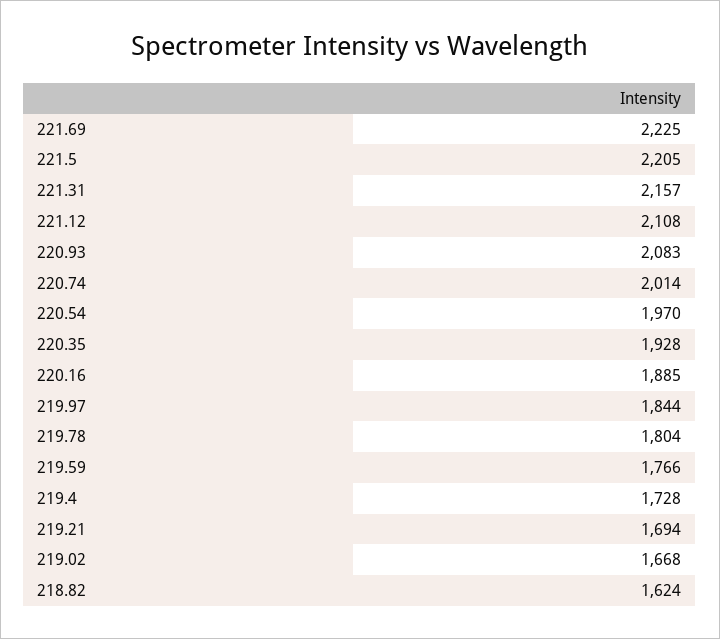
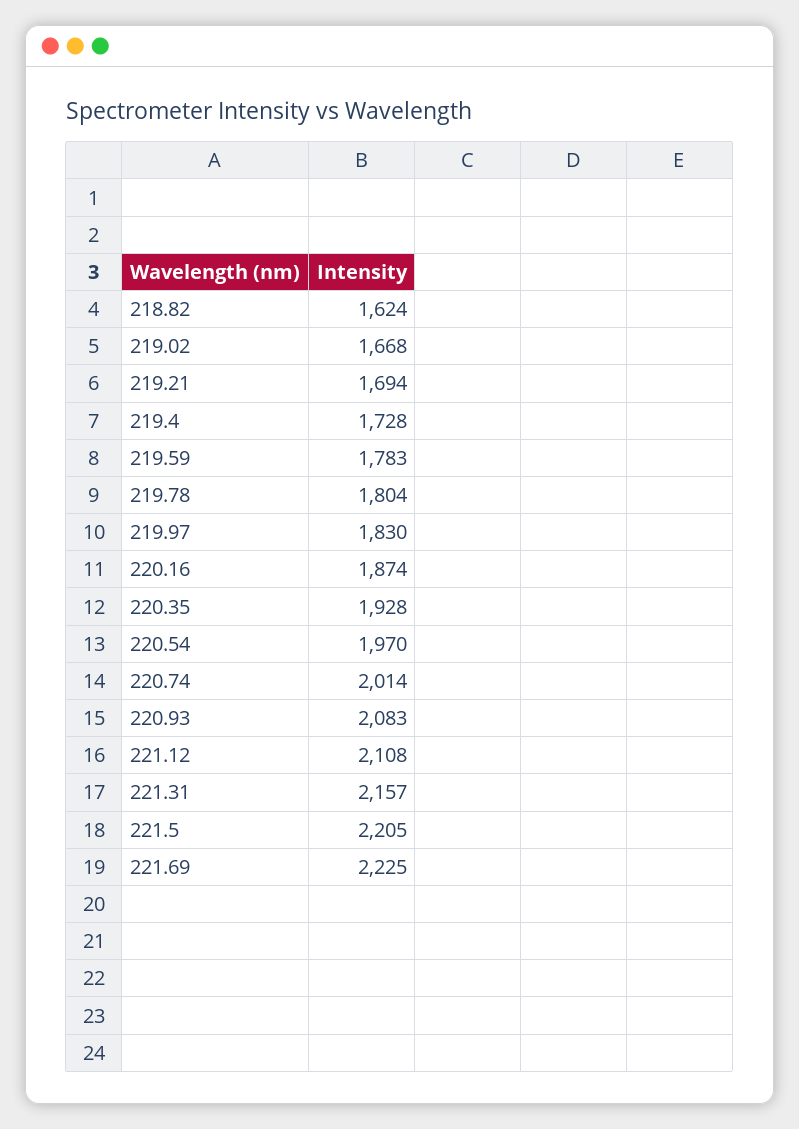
220.16: 1885 -> 1874
219.97: 1844 -> 1830
219.59: 1766 -> 1783

